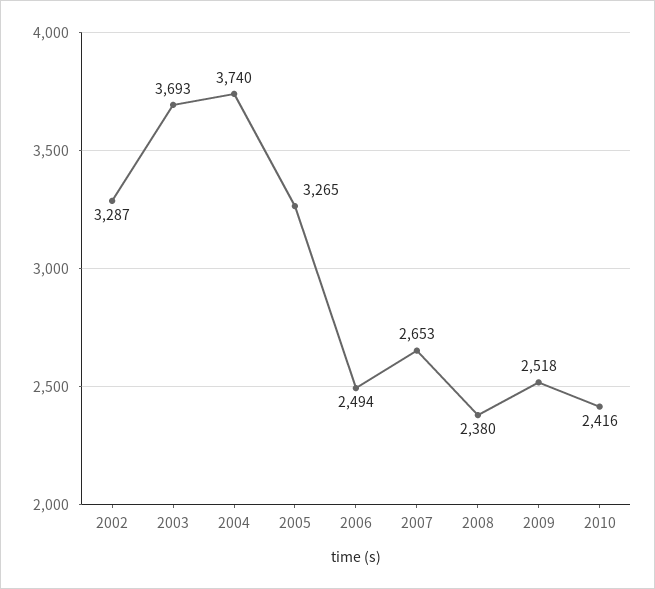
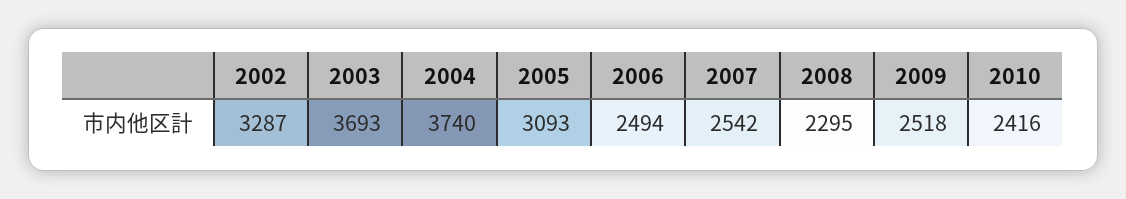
2005: 3265 -> 3093
2007: 2653 -> 2542
2008: 2380 -> 2295

